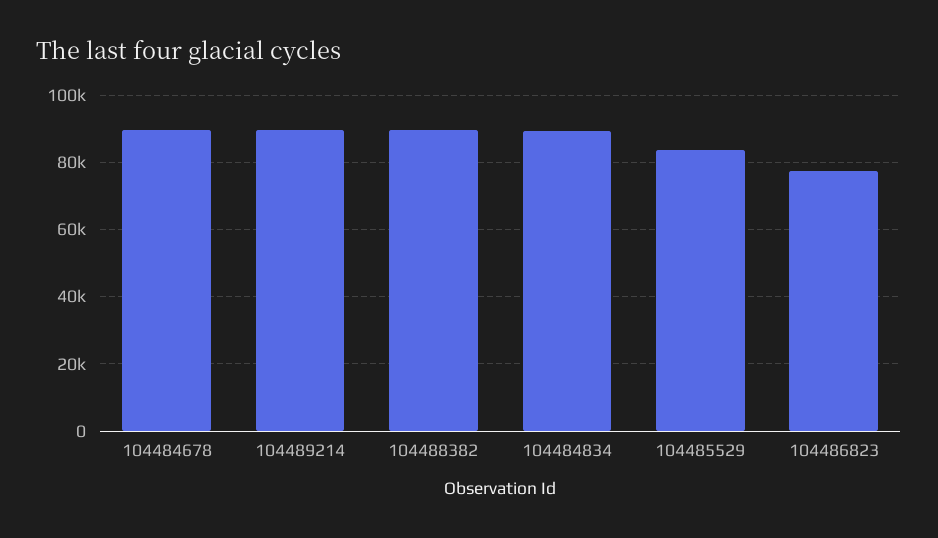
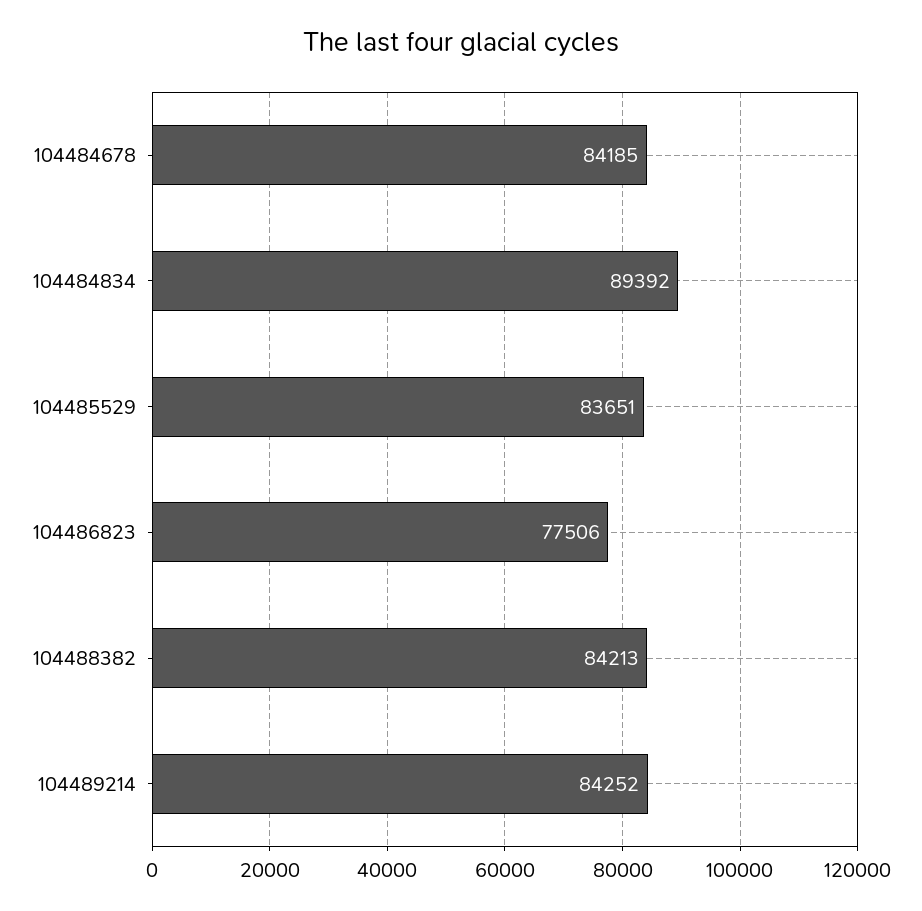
104484678: 90000 -> 84185
104489214: 90000 -> 84252
104488382: 90000 -> 84213

